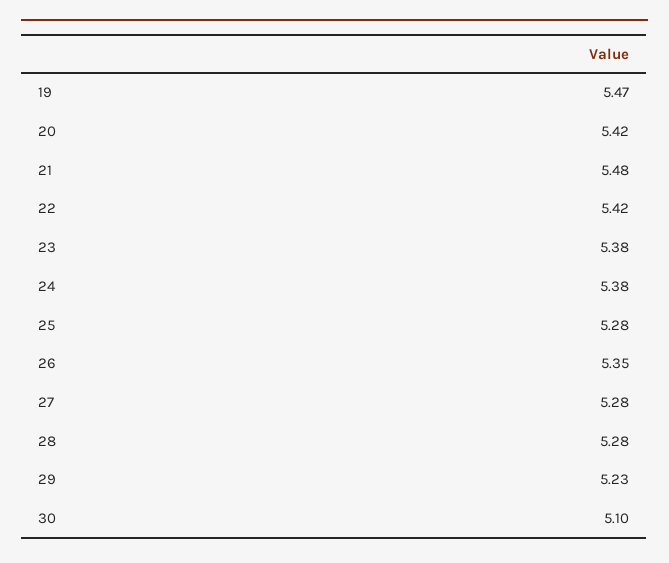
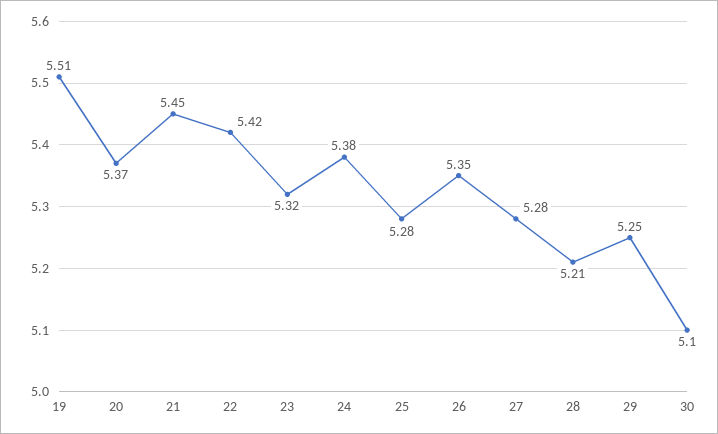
19: 5.47 -> 5.51
20: 5.42 -> 5.37
21: 5.48 -> 5.45
23: 5.38 -> 5.32
28: 5.28 -> 5.21
29: 5.23 -> 5.25

